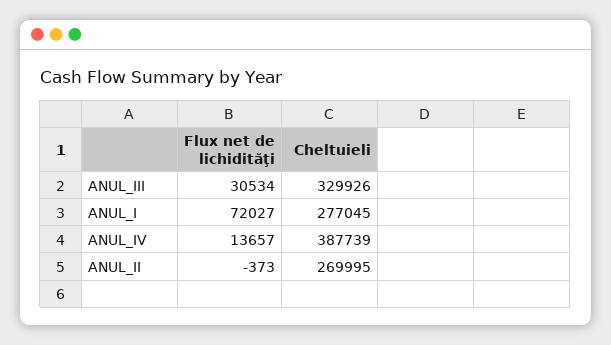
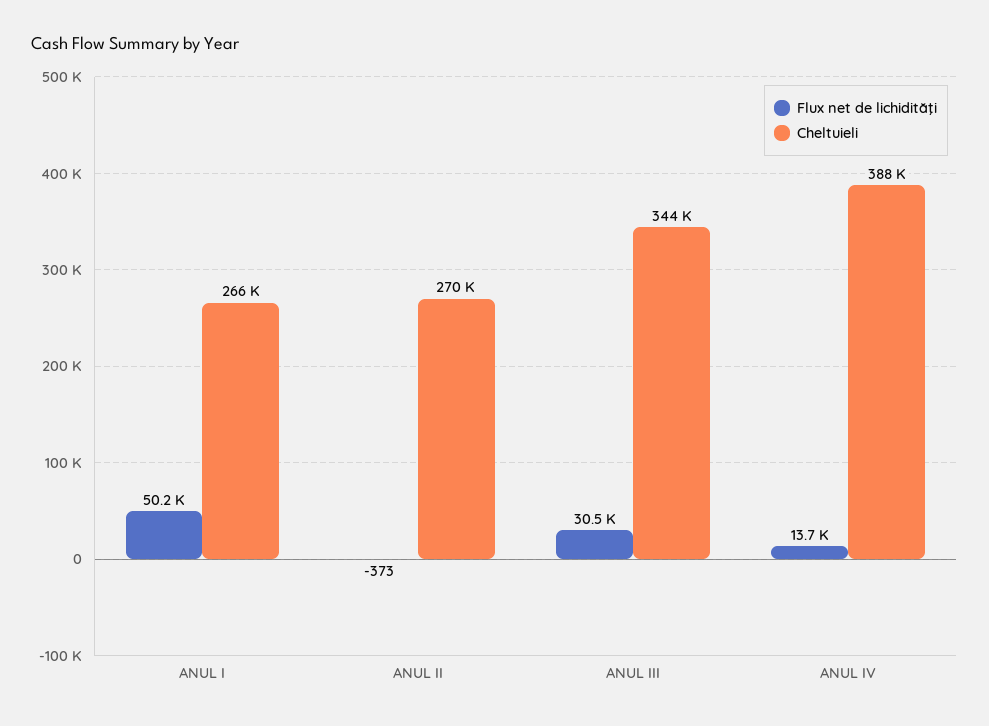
Cheltuieli, ANUL_III: 329926 -> 344000
Flux net de lichidităţi, ANUL_I: 72027 -> 50200
Cheltuieli, ANUL_I: 277045 -> 266000

